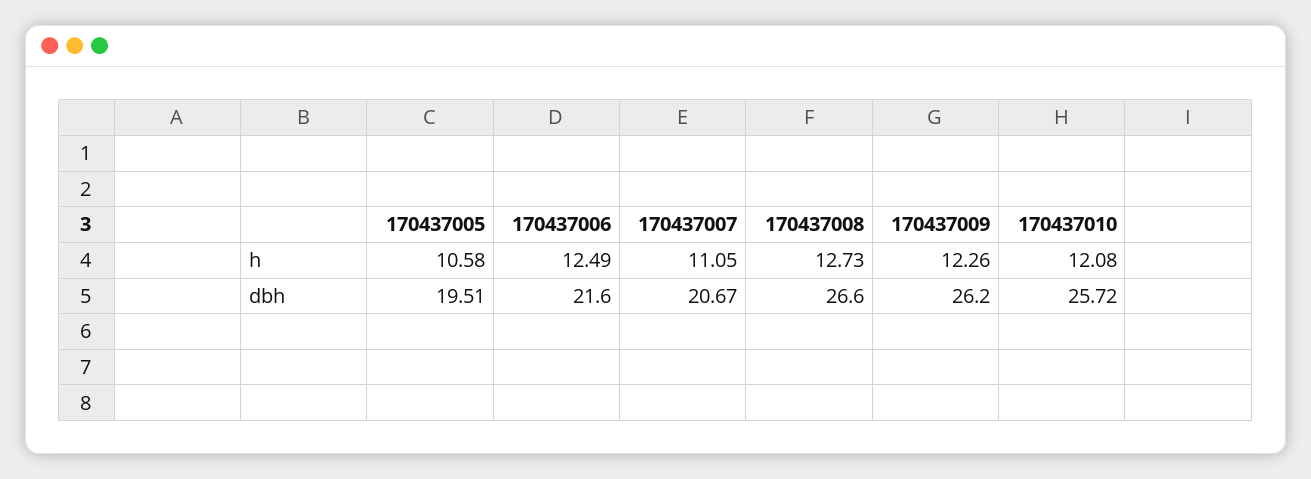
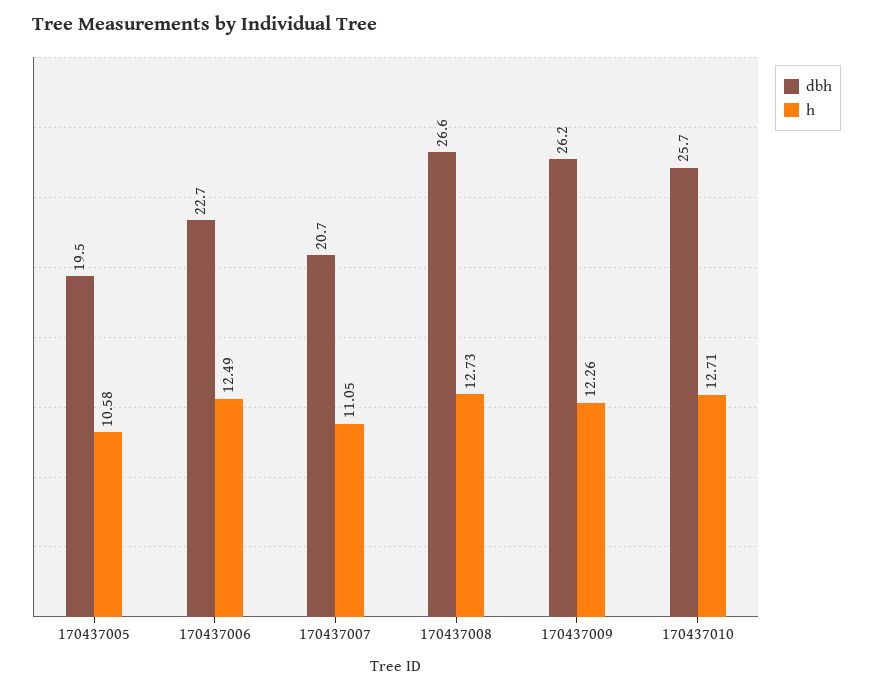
h, 170437010: 12.08 -> 12.71
dbh, 170437006: 21.6 -> 22.7

